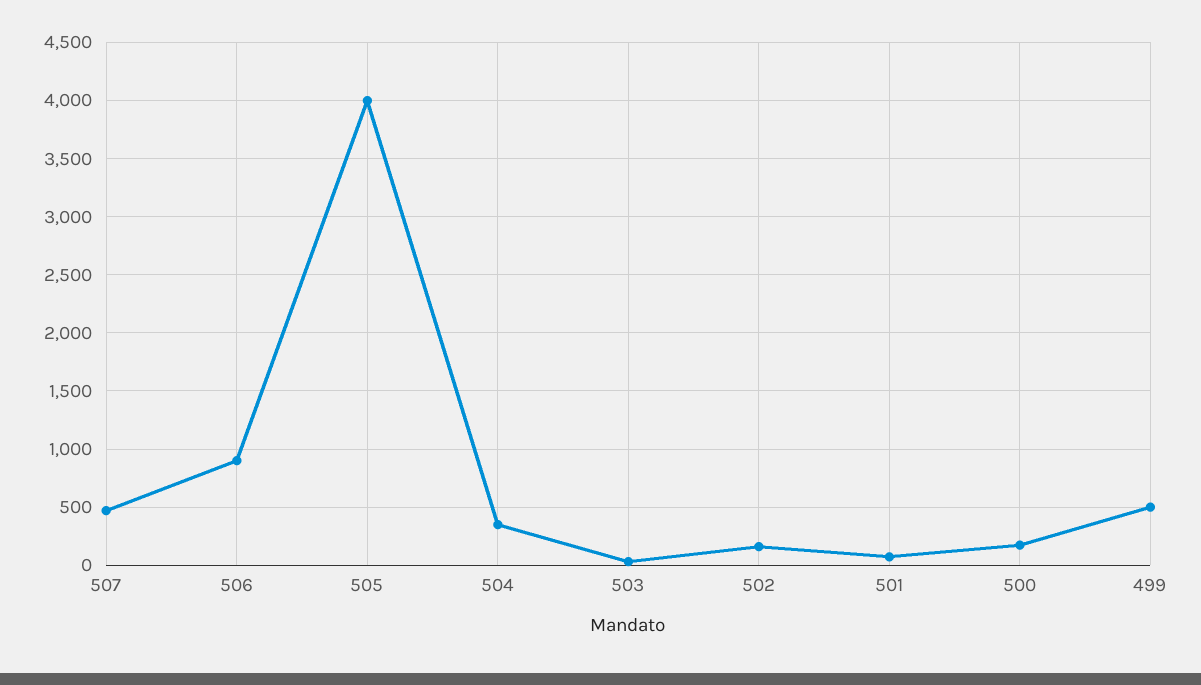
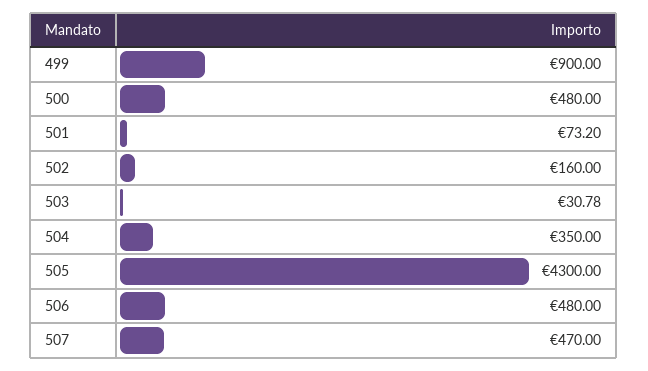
506: 900 -> 480
505: 4000 -> 4300
500: 200 -> 480
499: 500 -> 900

